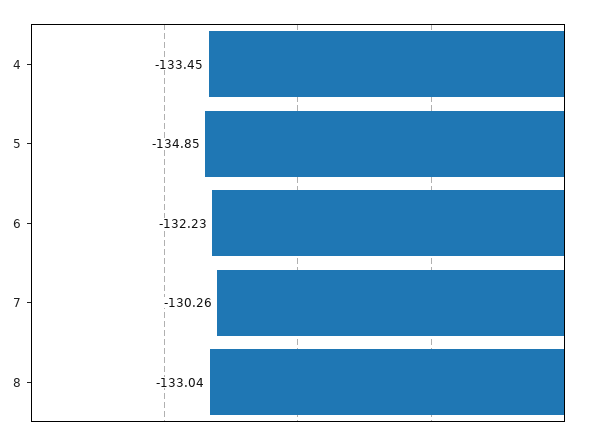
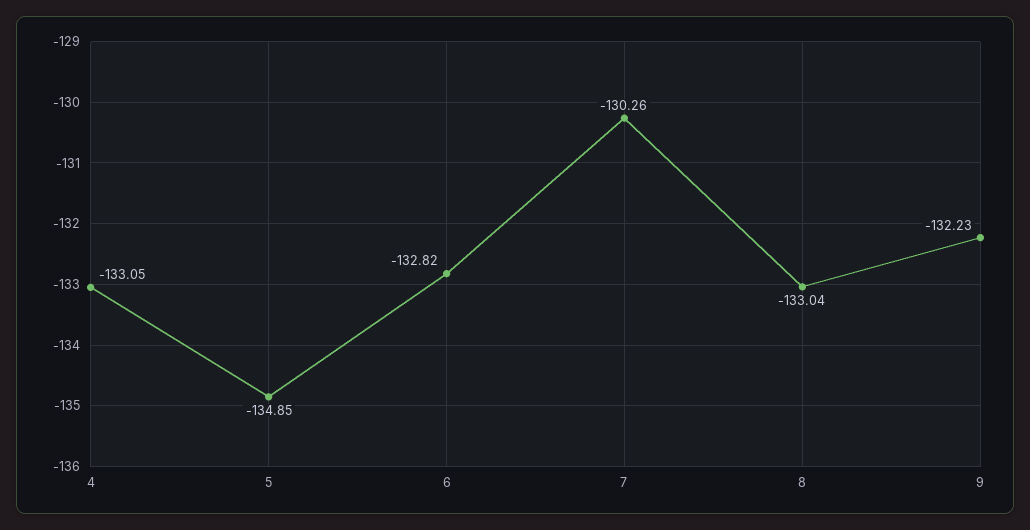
4: -133.45 -> -133.05
6: -132.23 -> -132.82
9: none -> -132.23

